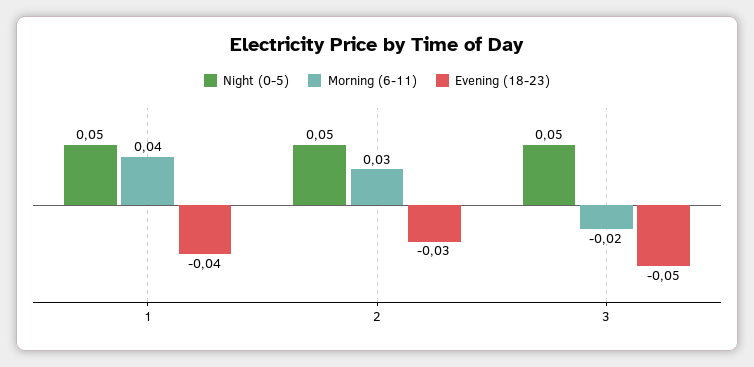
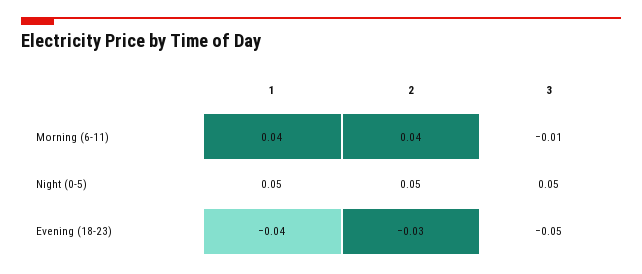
Morning (6-11), 2: 0.03 -> 0.04
Morning (6-11), 3: -0.02 -> -0.01

